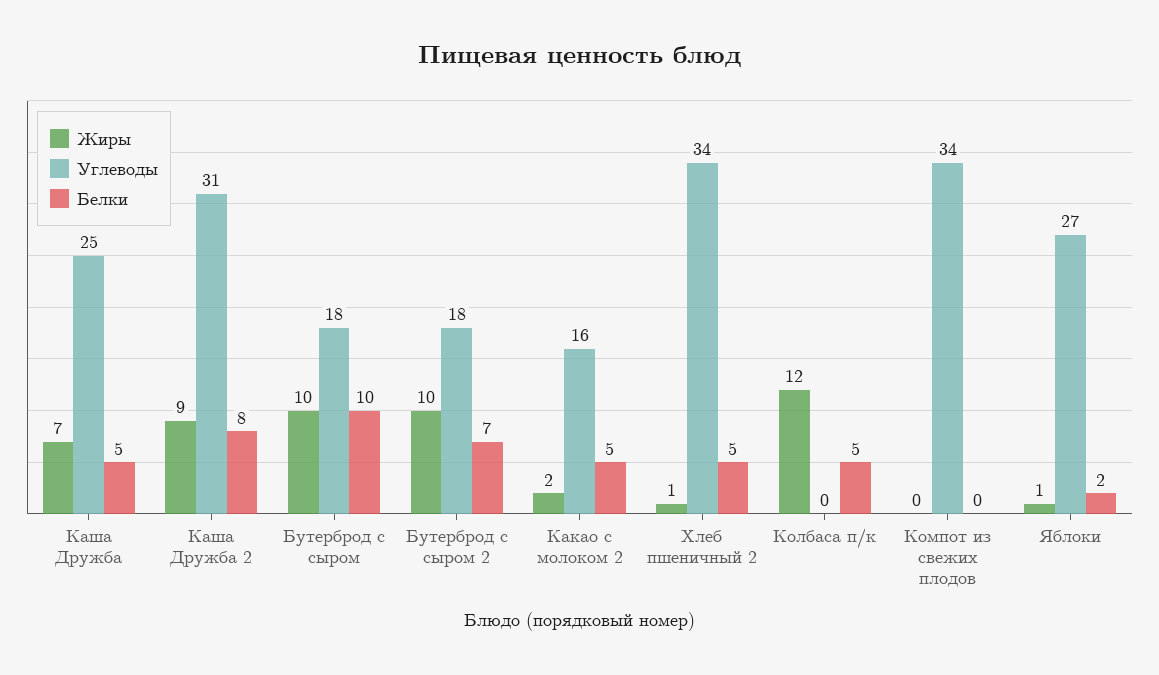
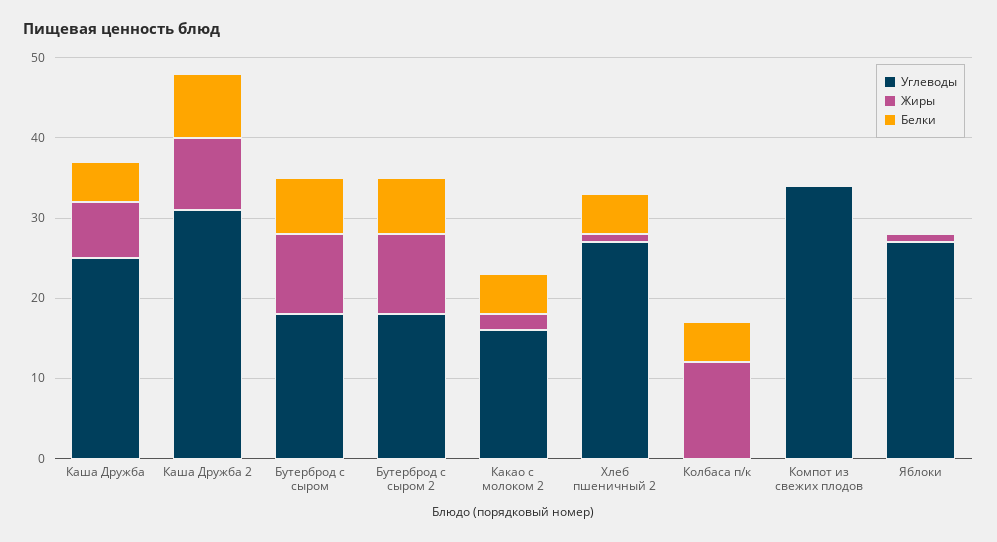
Белки, Бутерброд с сыром: 10 -> 7
Углеводы, Хлеб пшеничный 2: 34 -> 27
Белки, Яблоки: 2 -> 0

